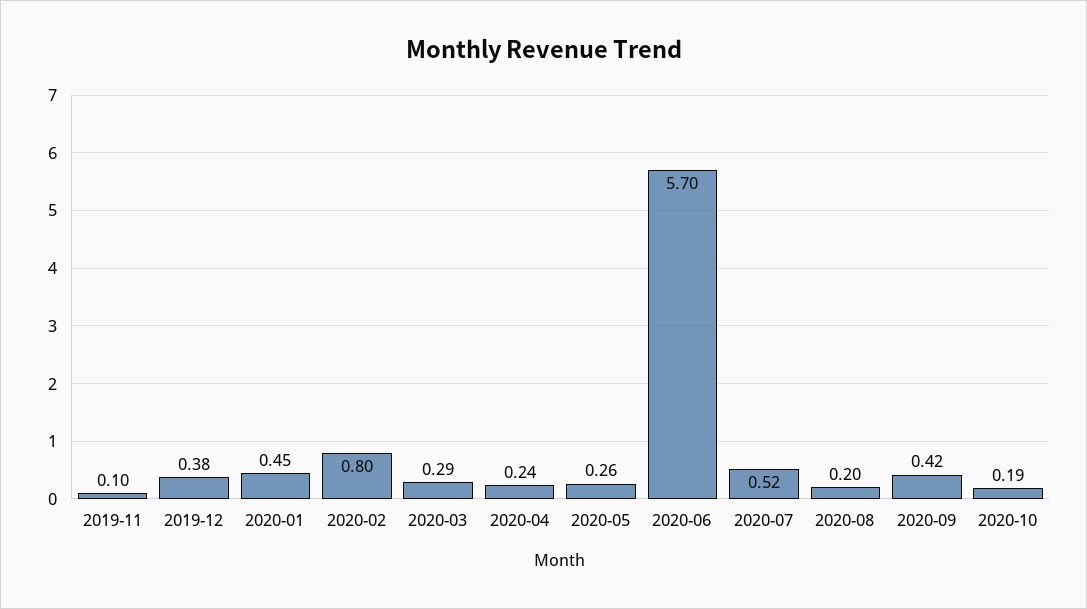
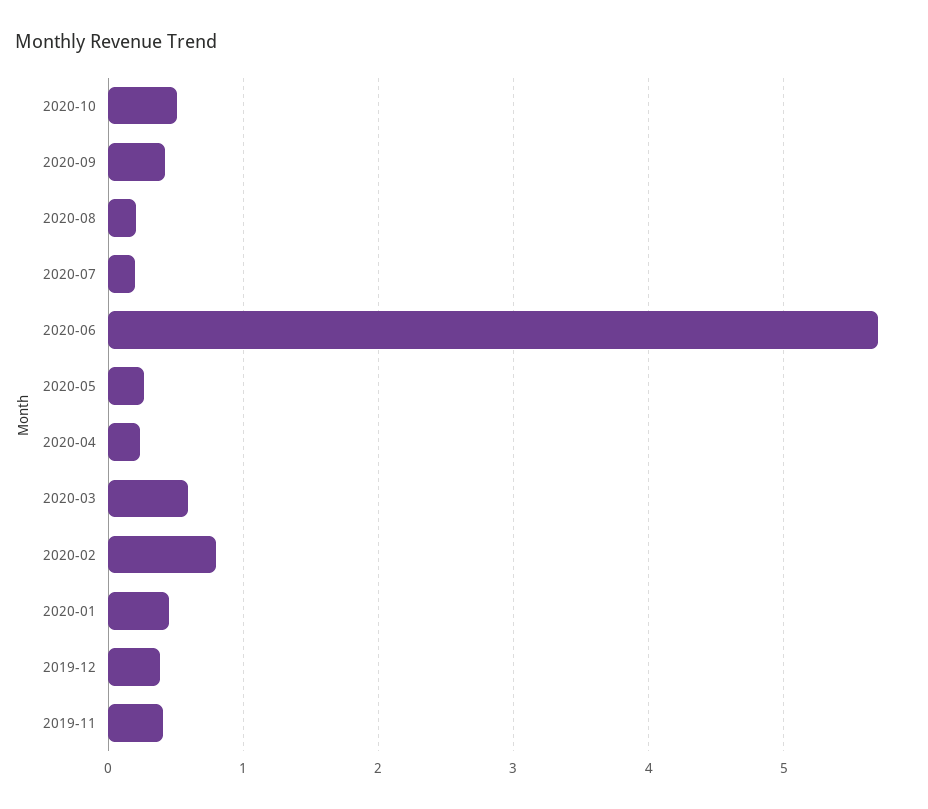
2019-11: 0.1 -> 0.4
2020-03: 0.29 -> 0.6
2020-07: 0.52 -> 0.2
2020-10: 0.19 -> 0.5

